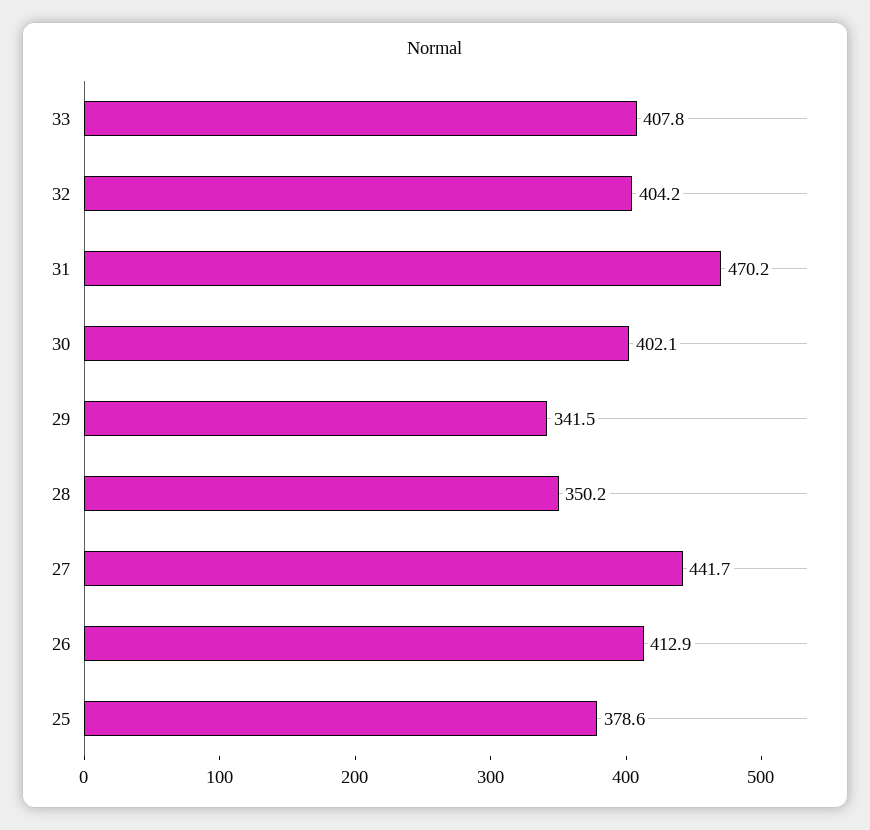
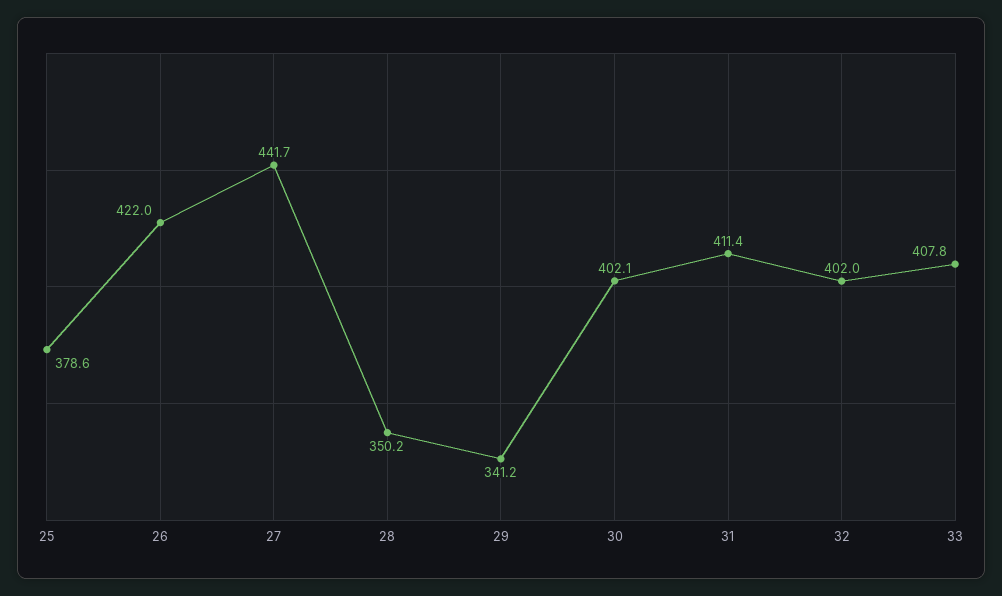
32: 404.2 -> 402
31: 470.2 -> 411.4
29: 341.5 -> 341.2
26: 412.9 -> 422

